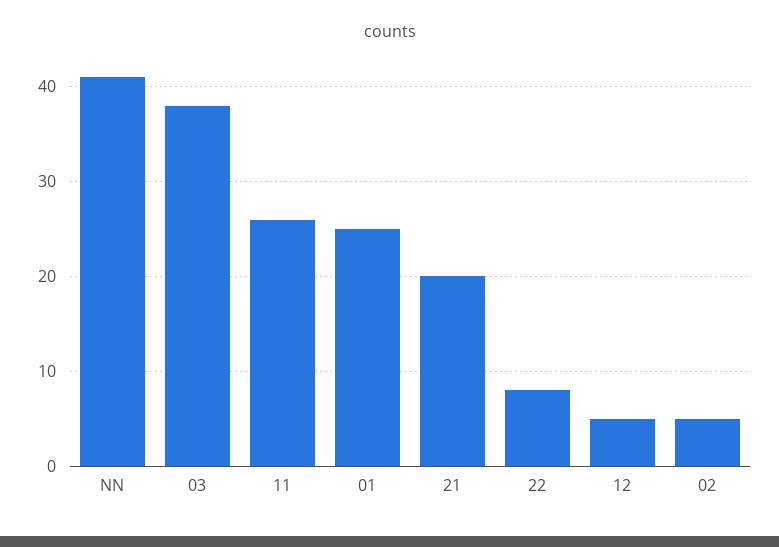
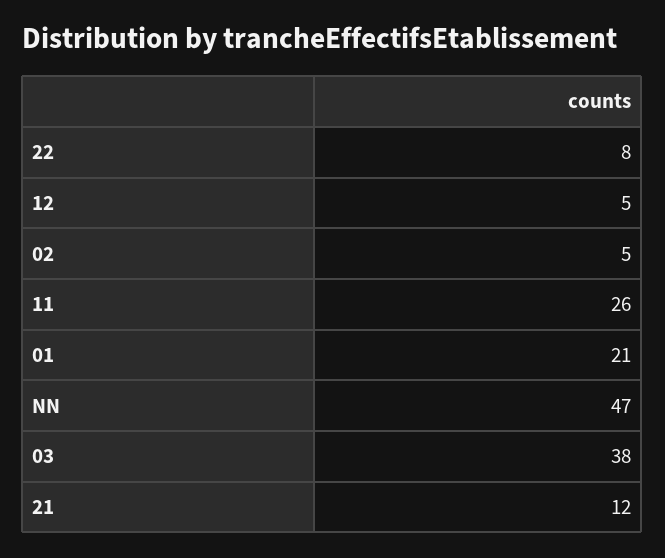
NN: 41 -> 47
01: 25 -> 21
21: 20 -> 12

